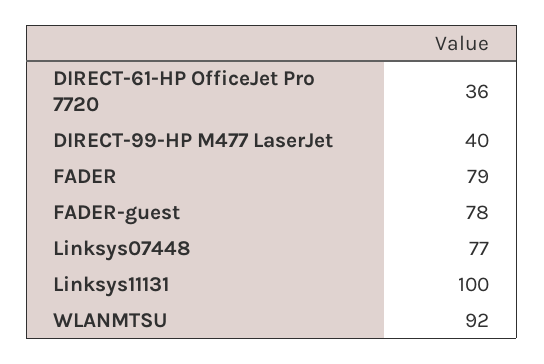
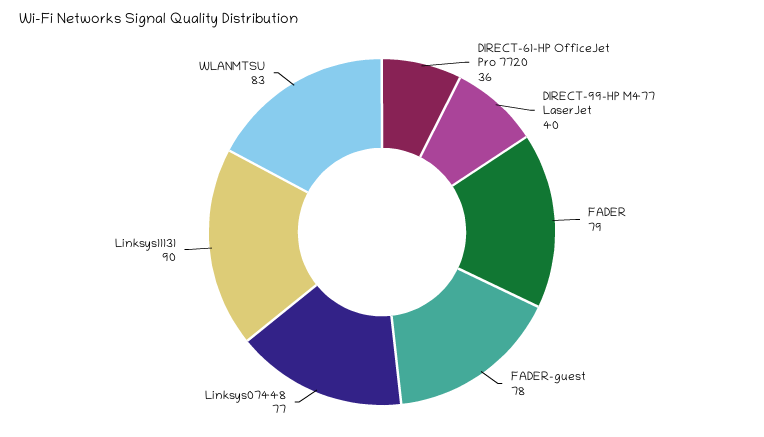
Linksys11131: 100 -> 90
WLANMTSU: 92 -> 83

